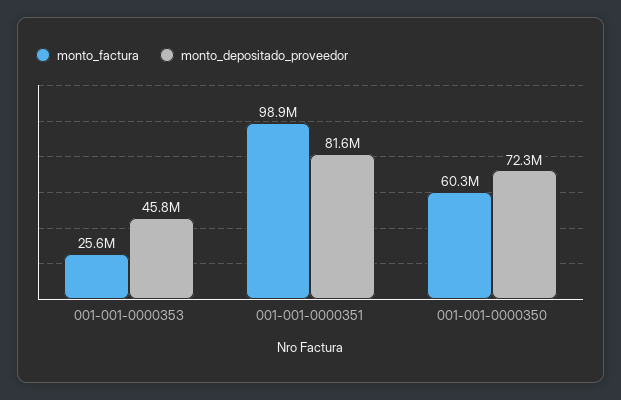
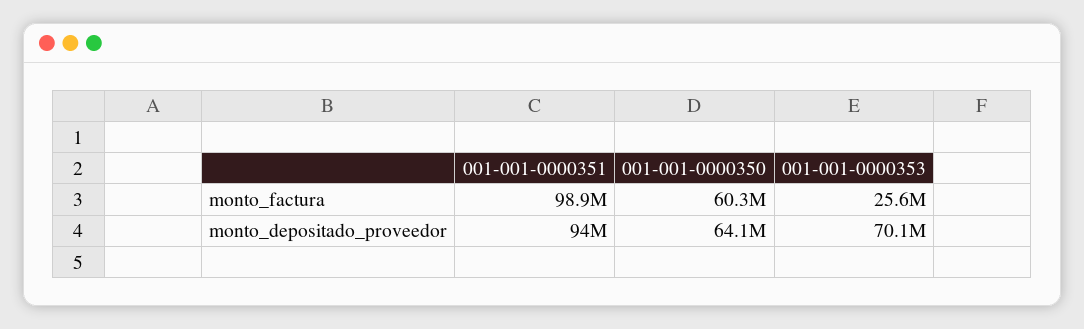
monto_depositado_proveedor, 001-001-0000353: 45800000 -> 70100000
monto_depositado_proveedor, 001-001-0000351: 81600000 -> 94000000
monto_depositado_proveedor, 001-001-0000350: 72300000 -> 64100000

